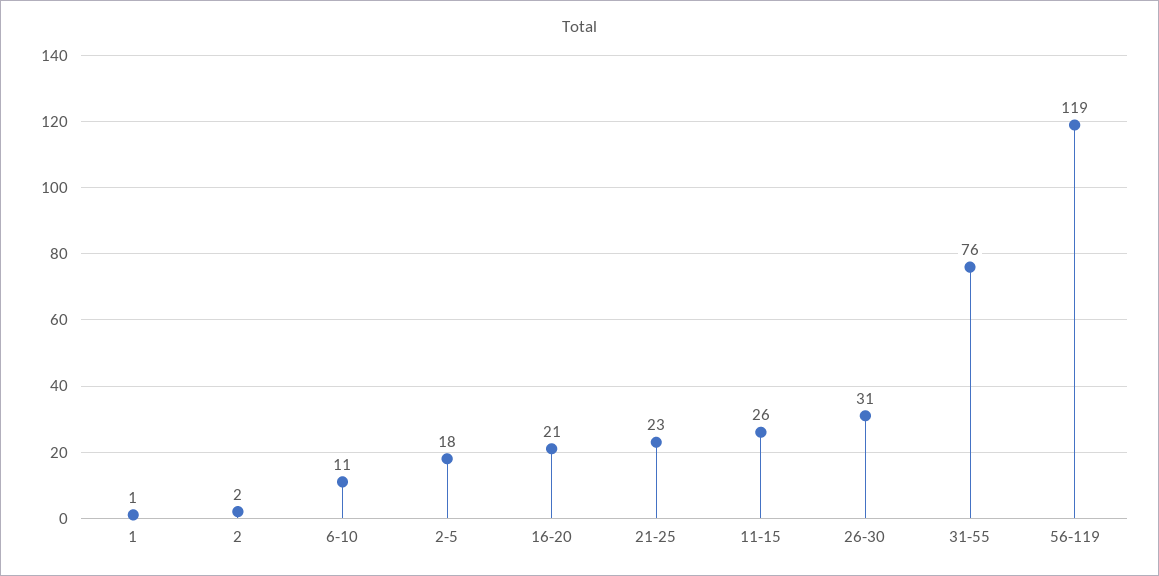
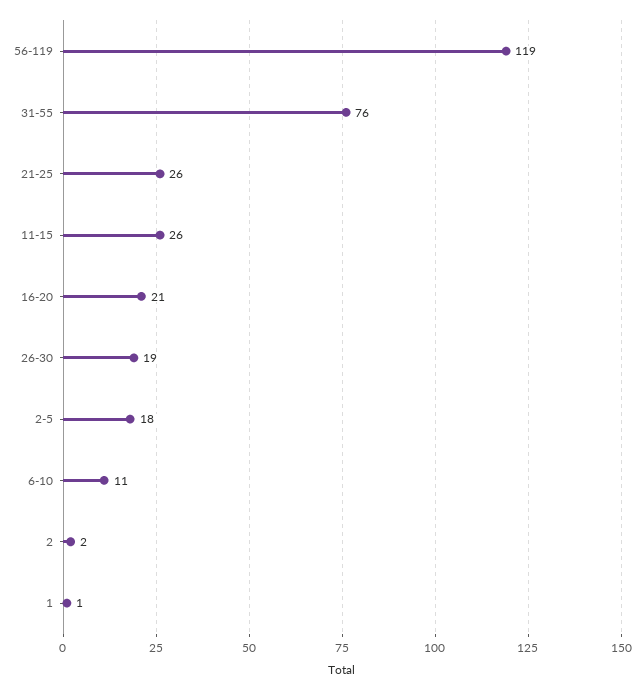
21-25: 23 -> 26
26-30: 31 -> 19

